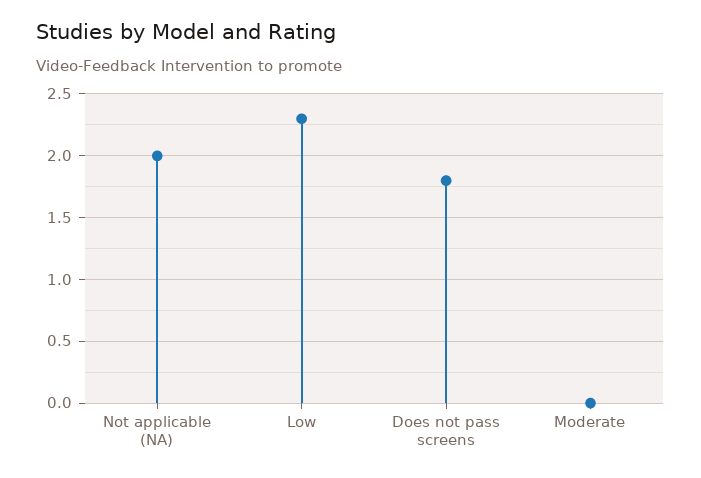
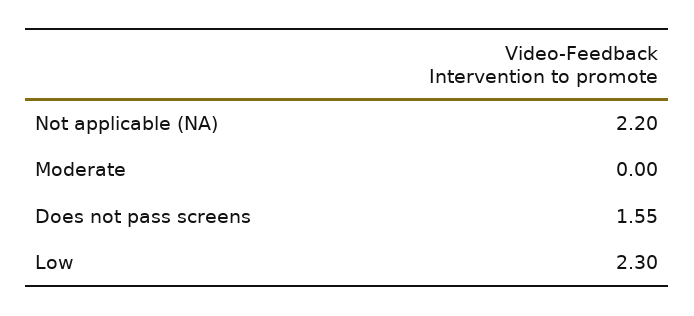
Not applicable (NA): 2 -> 2.2
Does not pass screens: 1.8 -> 1.55

